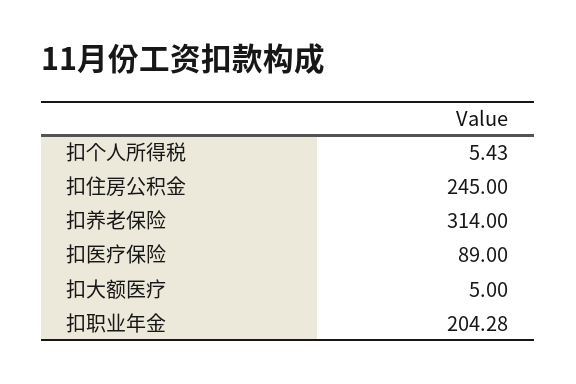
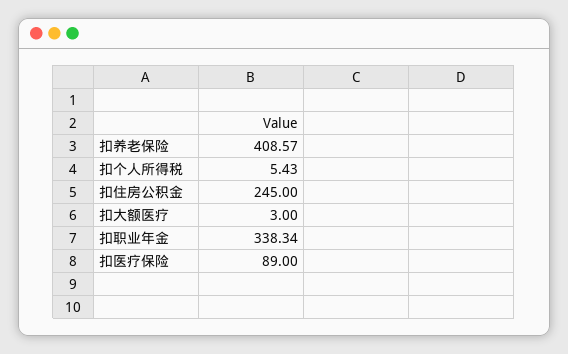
扣养老保险: 314 -> 408.57
扣大额医疗: 5 -> 3
扣职业年金: 204.28 -> 338.34

